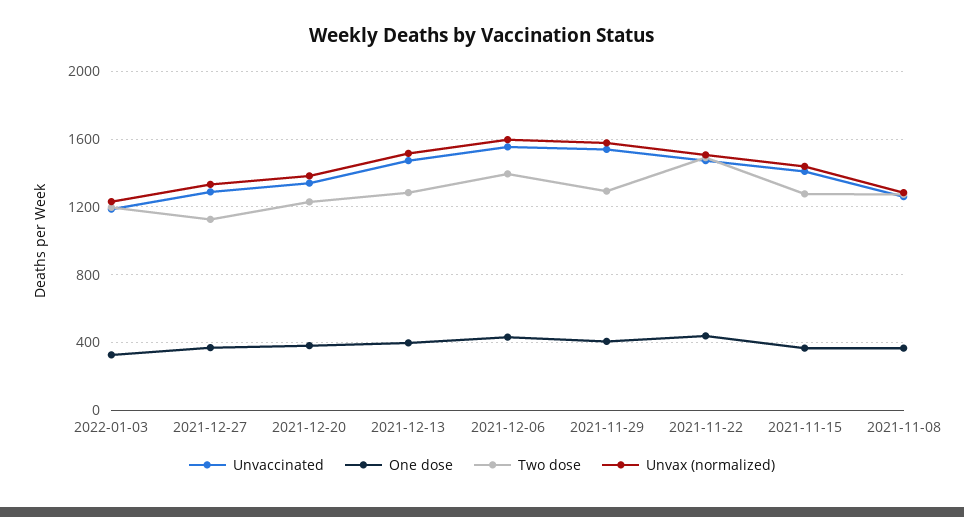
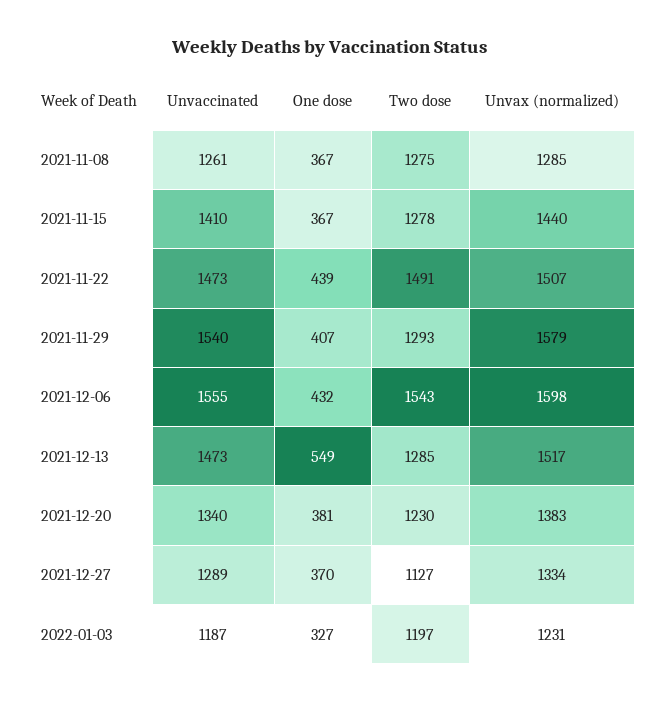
One dose, 2021-12-13: 400 -> 549
Two dose, 2021-12-06: 1400 -> 1543

